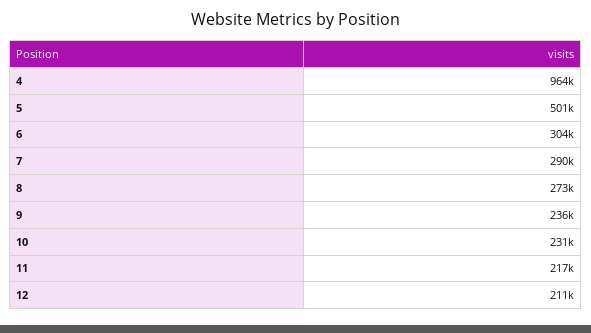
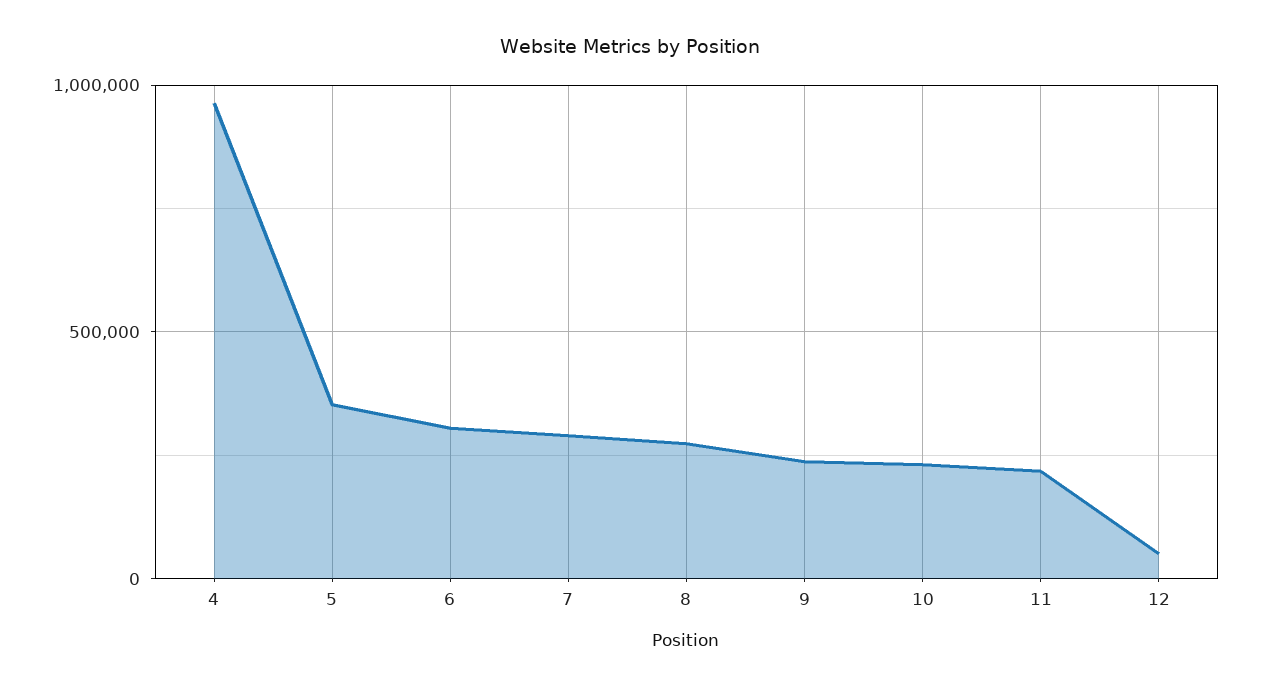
5: 501000 -> 350000
12: 211000 -> 50000

